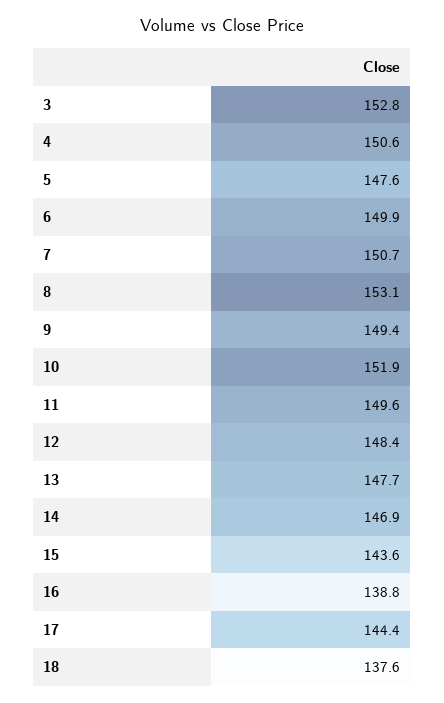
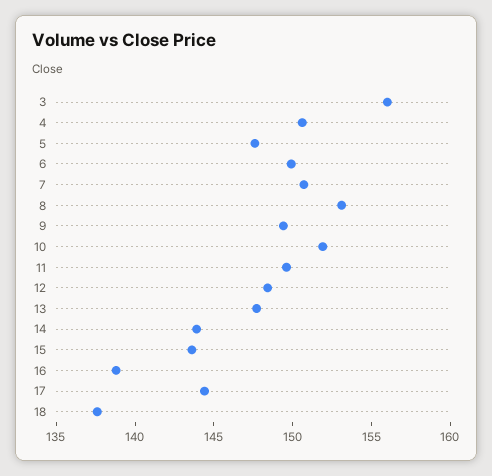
3: 152.8 -> 156
14: 146.9 -> 144

